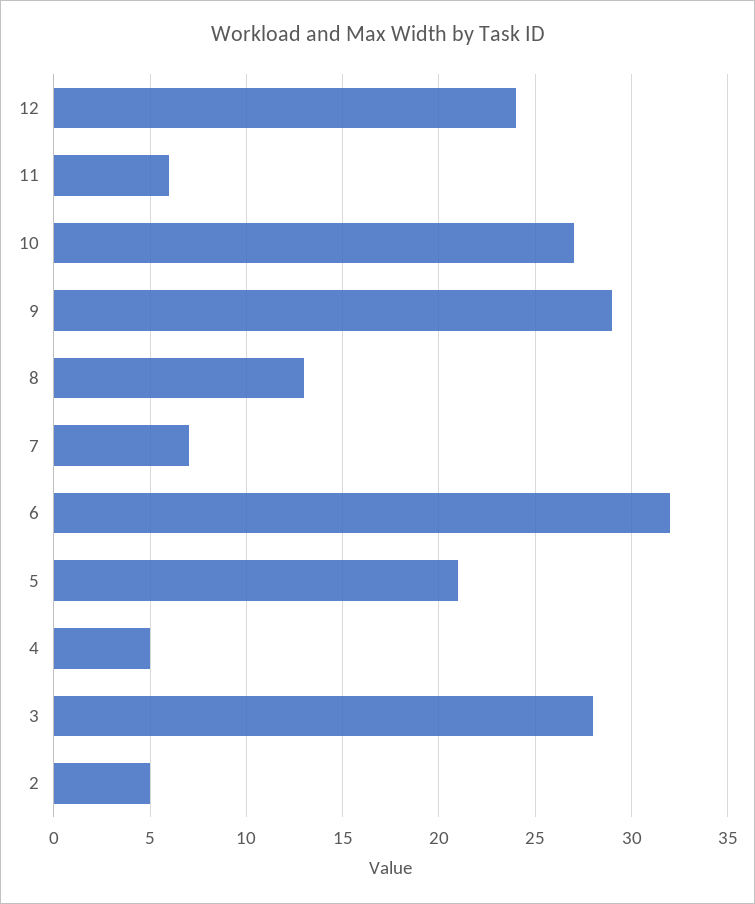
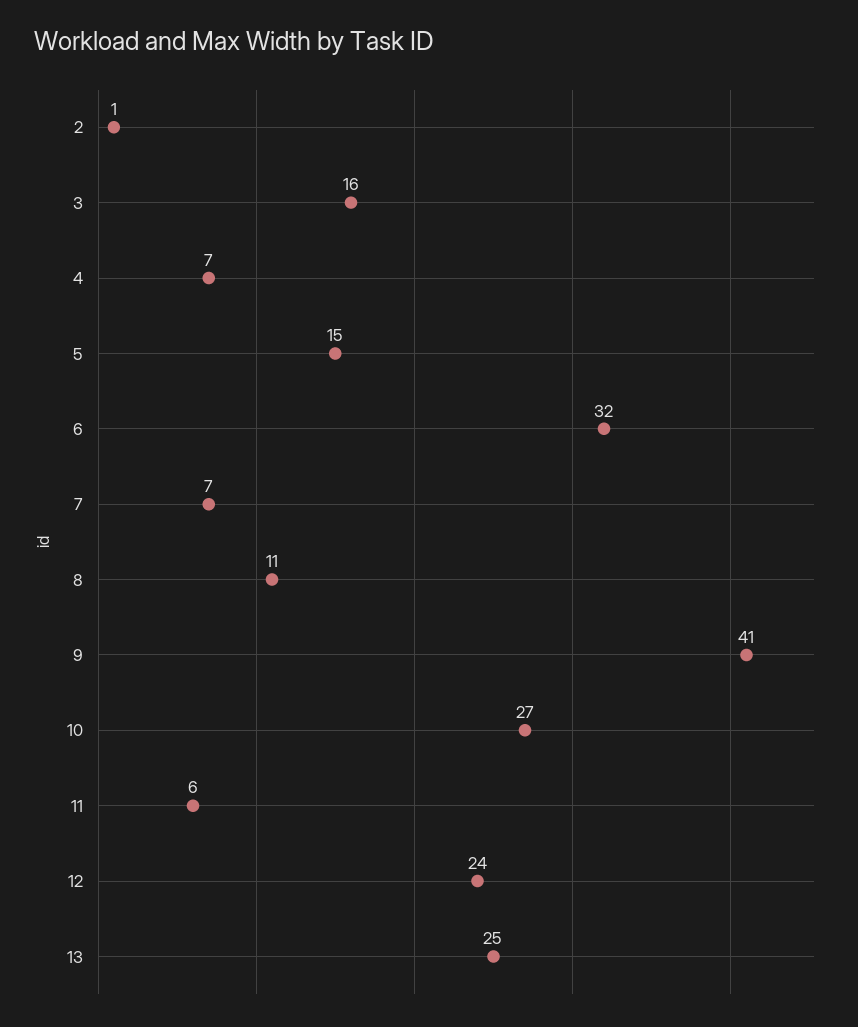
9: 29 -> 41
8: 13 -> 11
5: 21 -> 15
4: 5 -> 7
3: 28 -> 16
2: 5 -> 1
13: none -> 25

